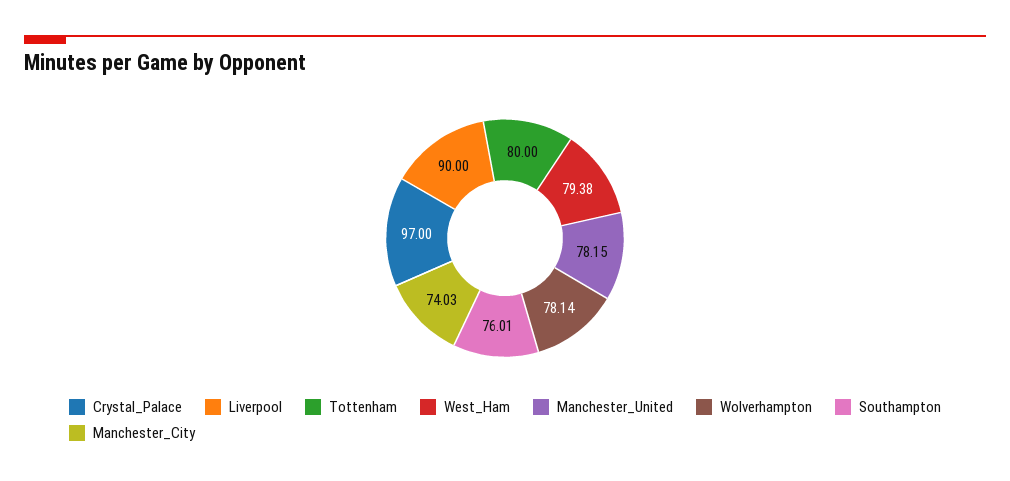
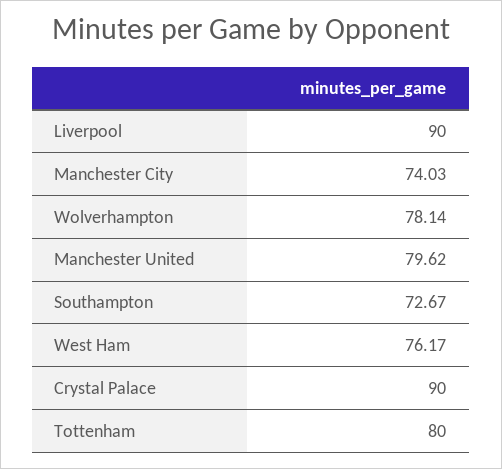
Crystal_Palace: 97 -> 90
West_Ham: 79.38 -> 76.17
Manchester_United: 78.15 -> 79.62
Southampton: 76.01 -> 72.67

